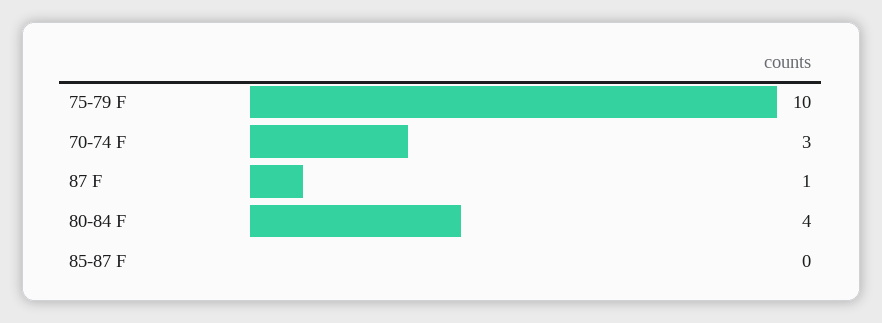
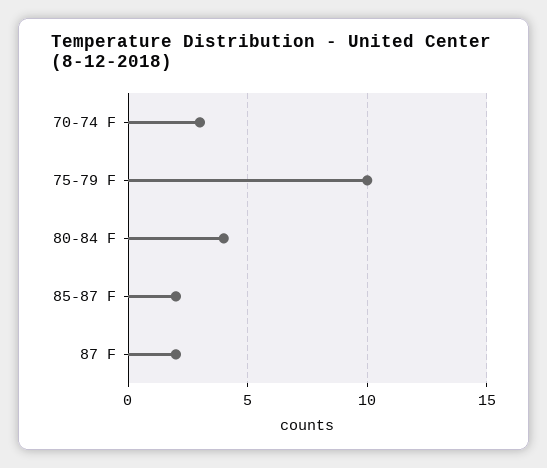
87 F: 1 -> 2
85-87 F: 0 -> 2

